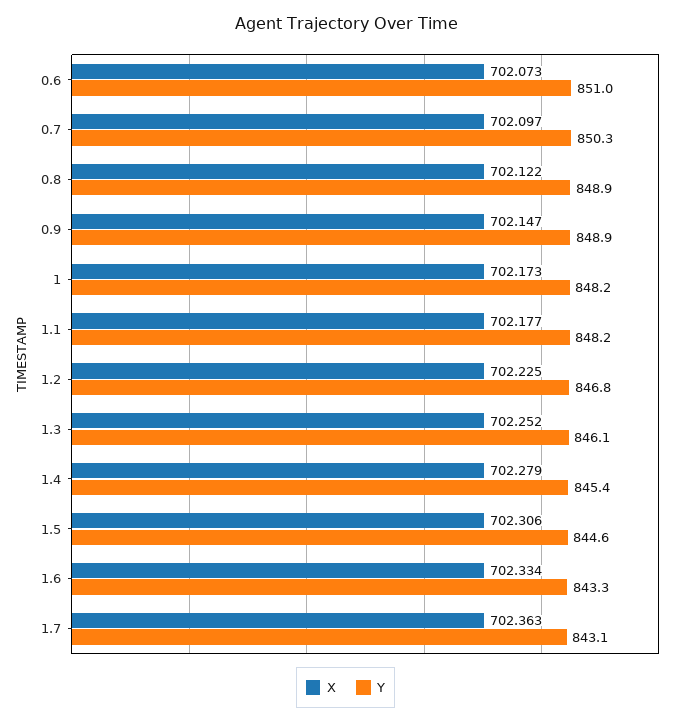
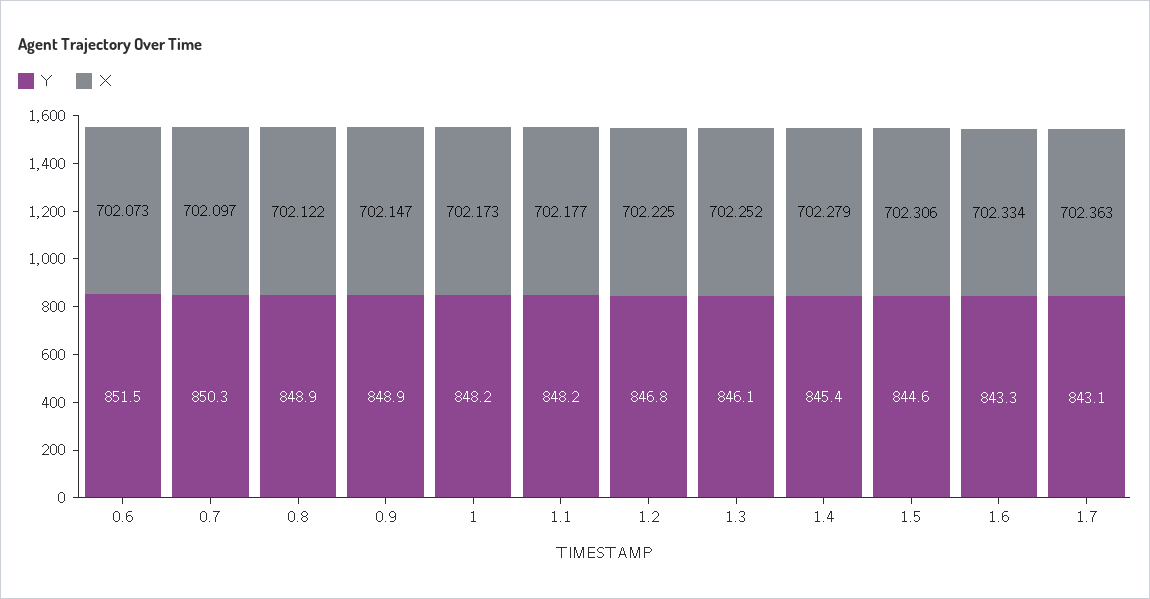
Y, 0.6: 851 -> 851.5

